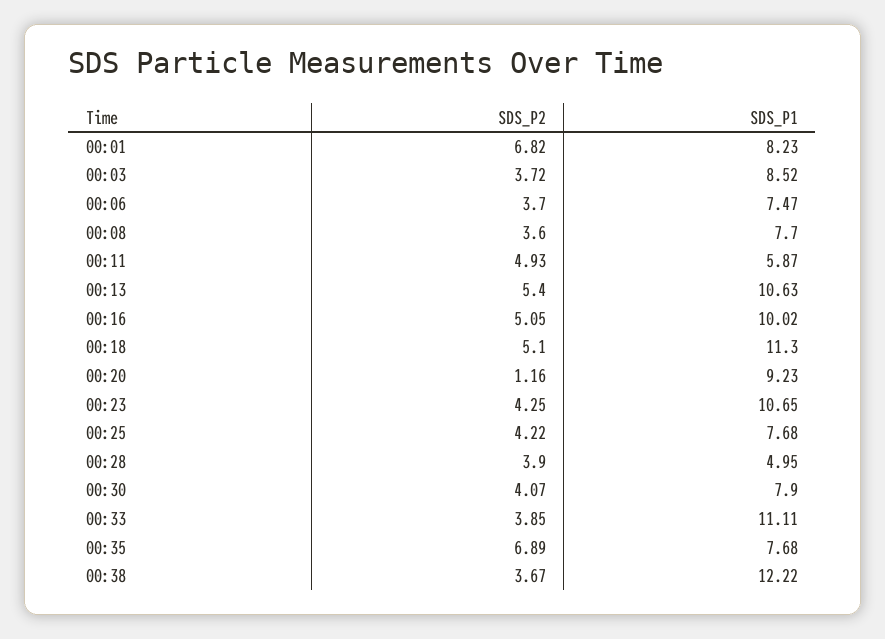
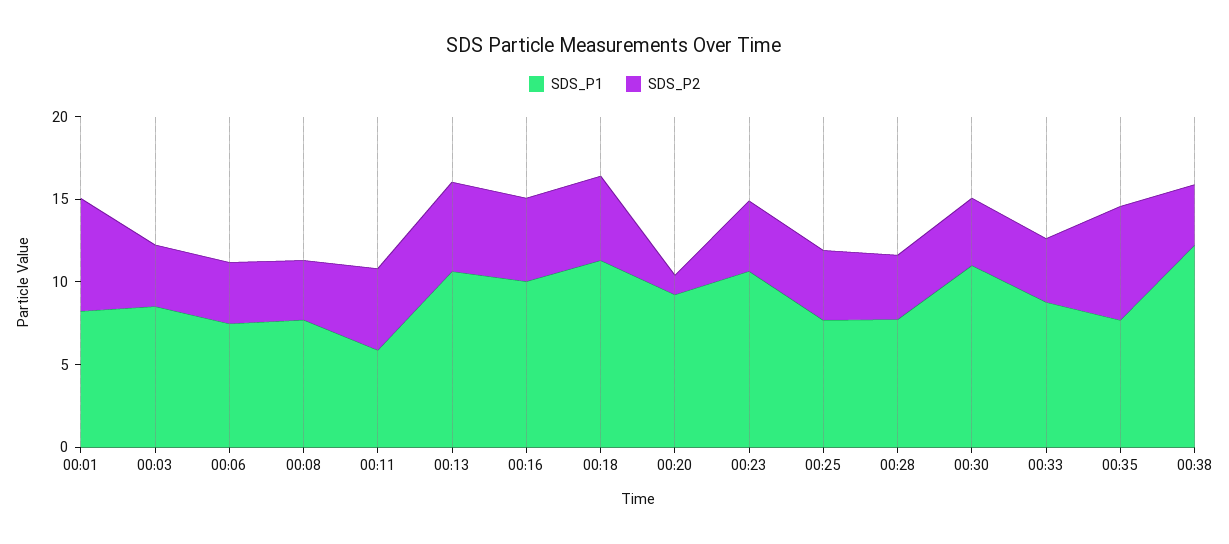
SDS_P1, 00:28: 4.95 -> 8
SDS_P1, 00:30: 7.9 -> 11
SDS_P1, 00:33: 11.11 -> 9

